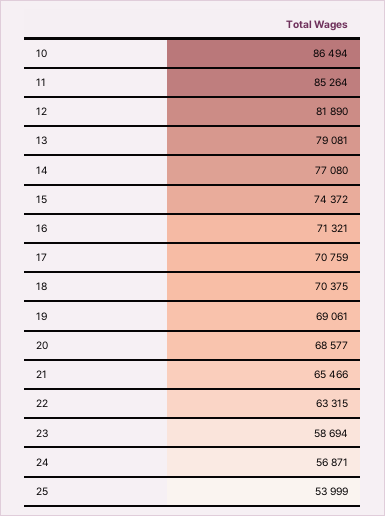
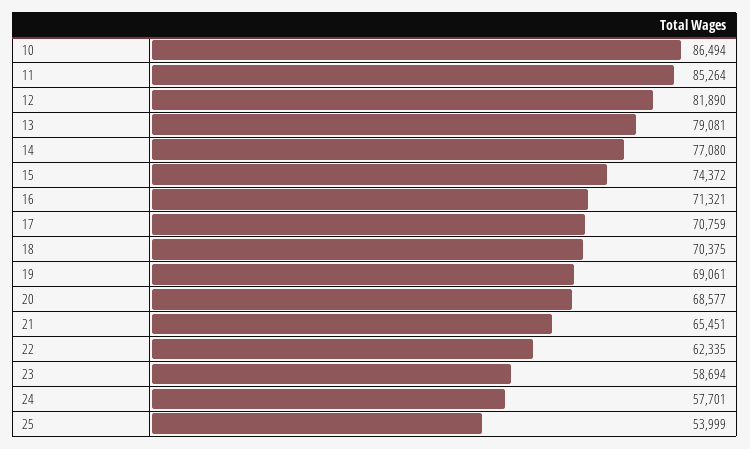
21: 65466 -> 65451
22: 63315 -> 62335
24: 56871 -> 57701

